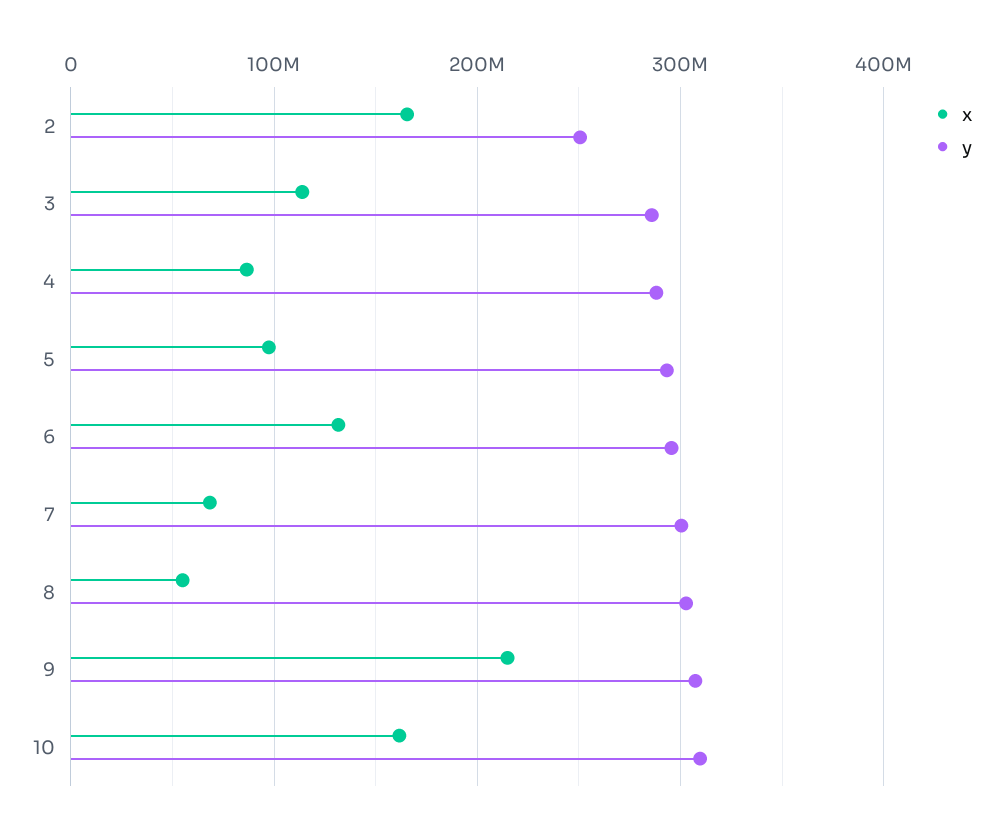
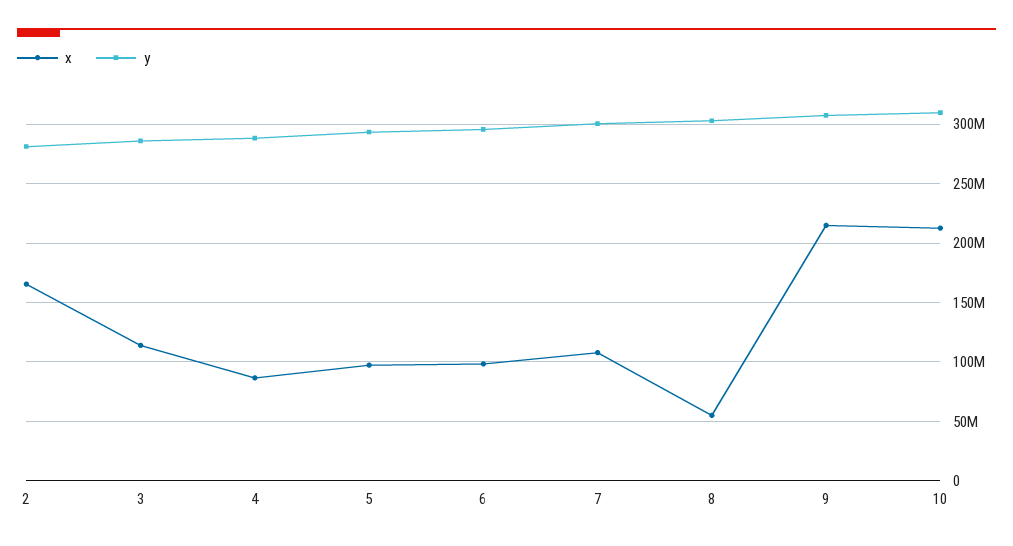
y, 2: 250000000 -> 280000000
x, 6: 130000000 -> 100000000
x, 7: 70000000 -> 110000000
x, 10: 160000000 -> 210000000

